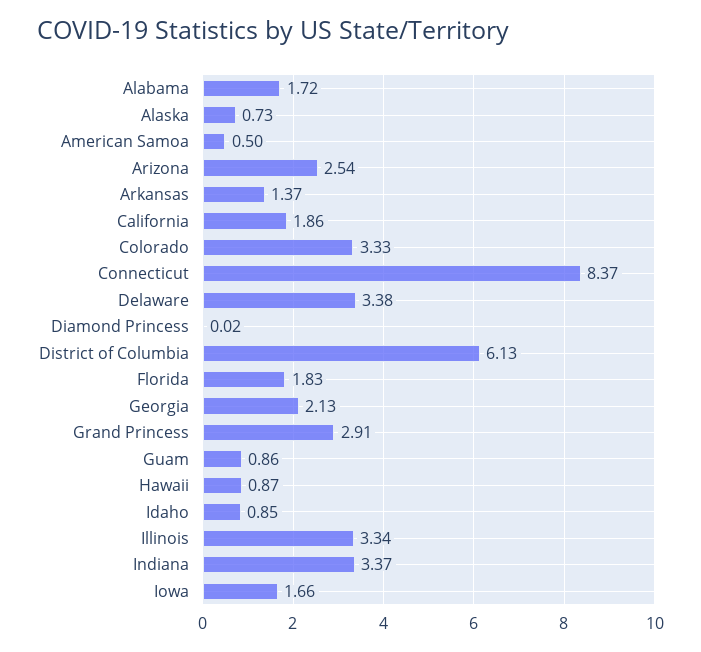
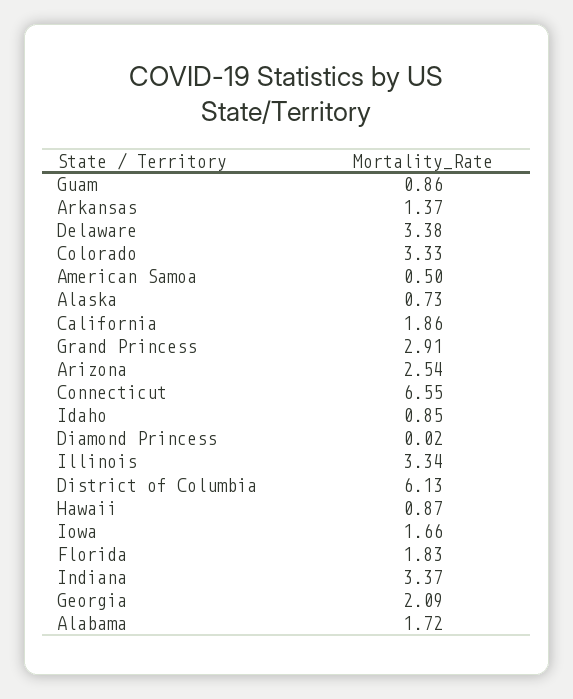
Connecticut: 8.37 -> 6.55
Georgia: 2.13 -> 2.09

